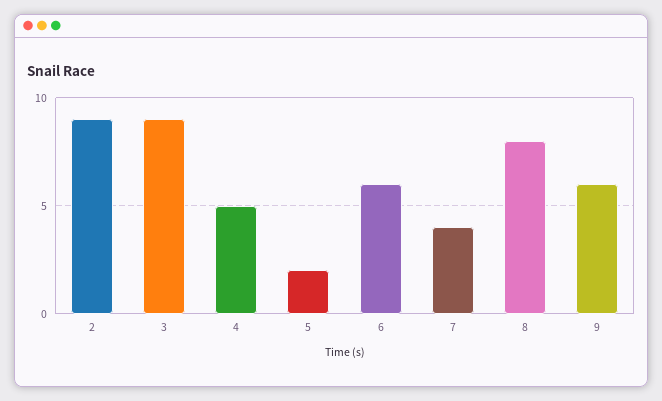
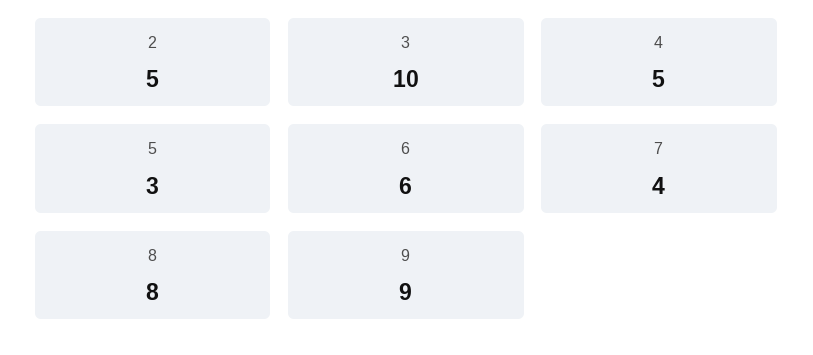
2: 9 -> 5
3: 9 -> 10
5: 2 -> 3
9: 6 -> 9

